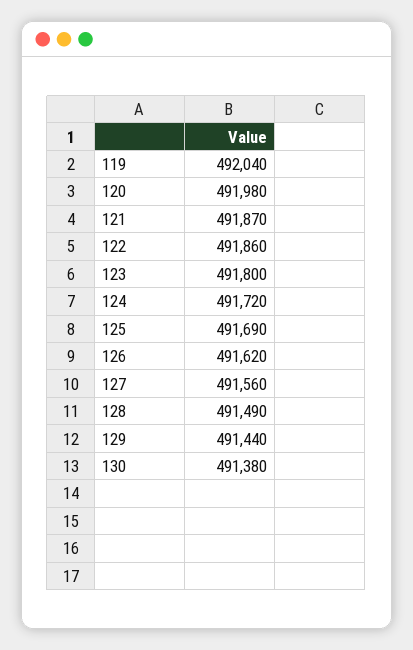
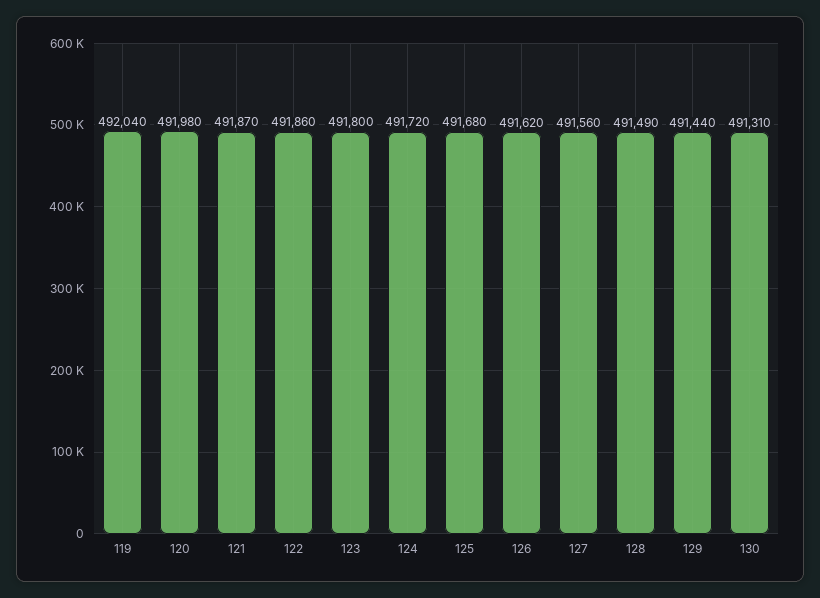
125: 491690 -> 491680
130: 491380 -> 491310

